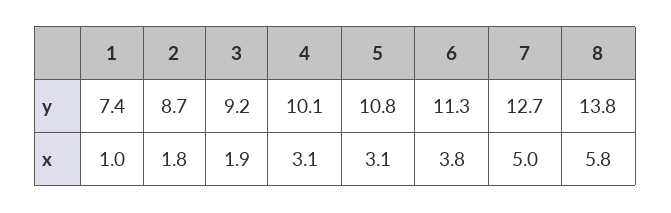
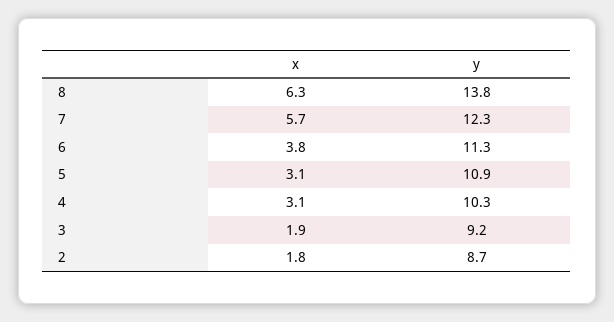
1, y: 7.4 -> none
4, y: 10.1 -> 10.3
5, y: 10.8 -> 10.9
7, y: 12.7 -> 12.3
1, x: 1 -> none
7, x: 5 -> 5.7
8, x: 5.8 -> 6.3

